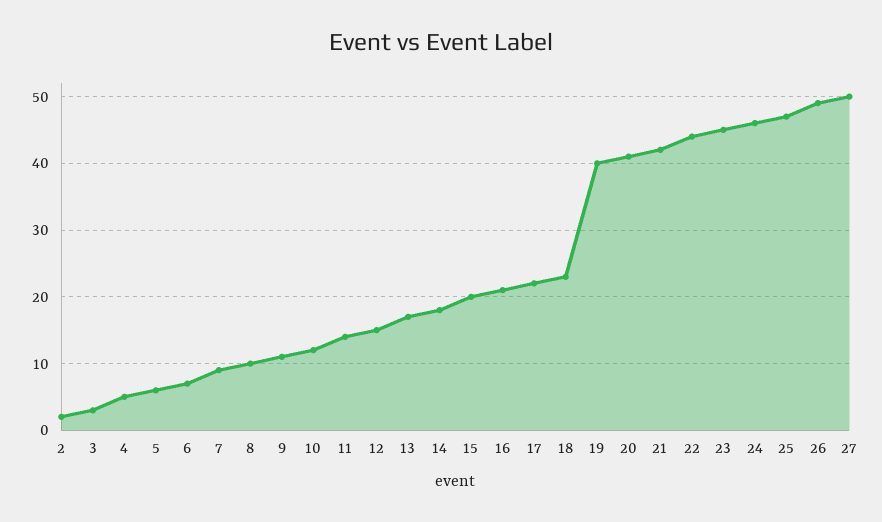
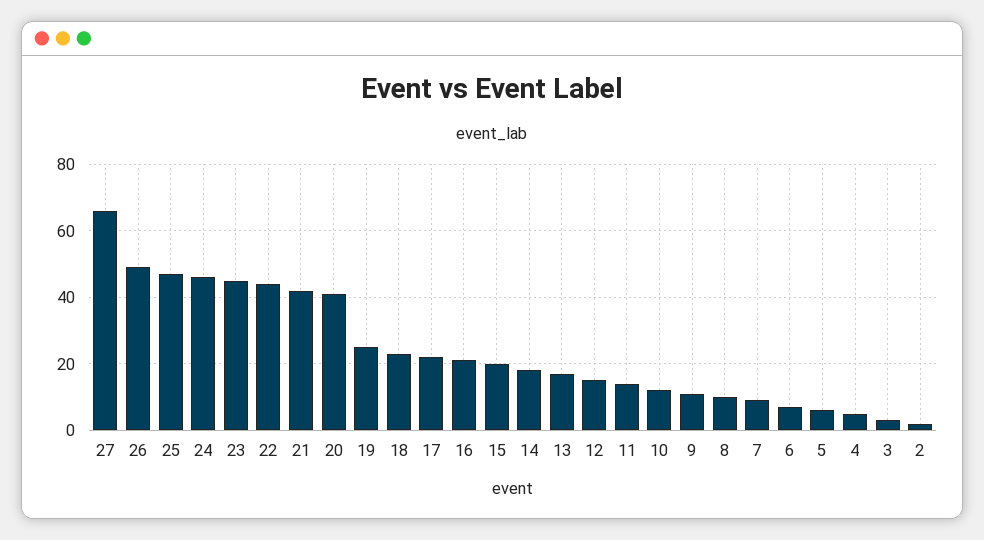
19: 40 -> 25
27: 50 -> 65

